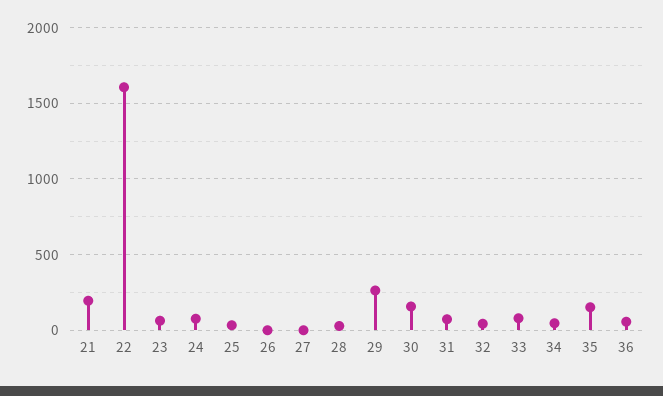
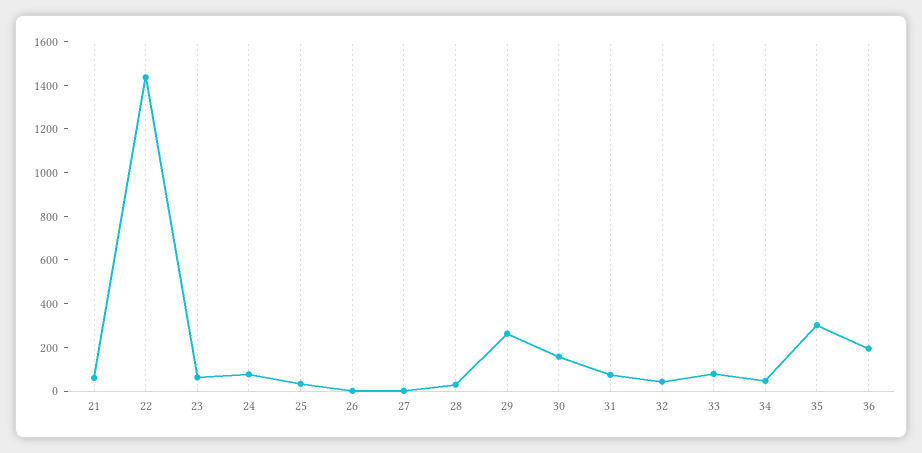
21: 200 -> 50
22: 1600 -> 1450
35: 150 -> 300
36: 50 -> 200

